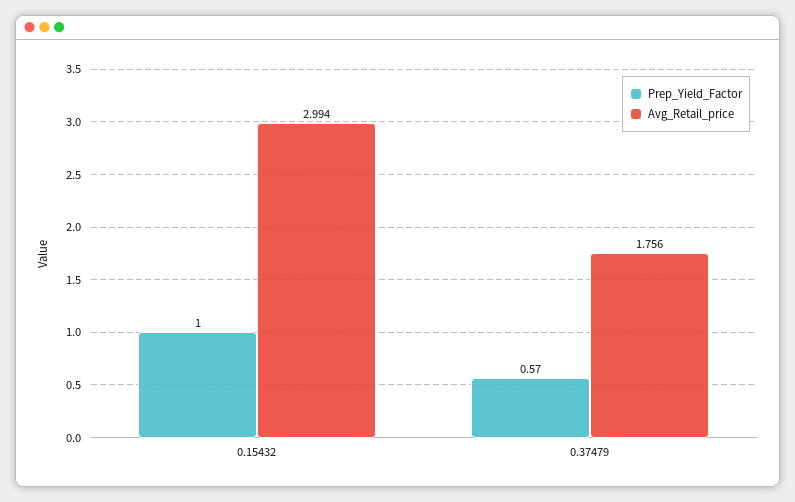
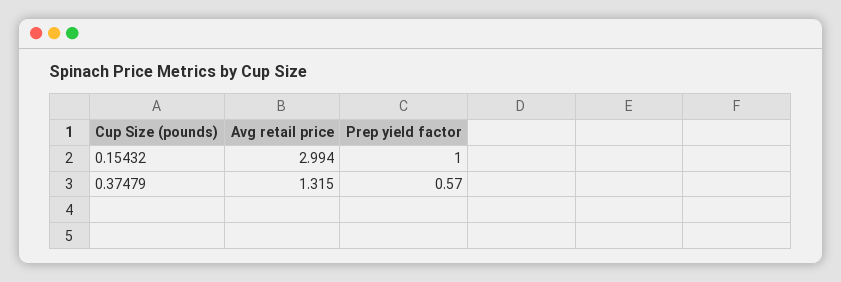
Avg_Retail_price, 0.37479: 1.756 -> 1.315

